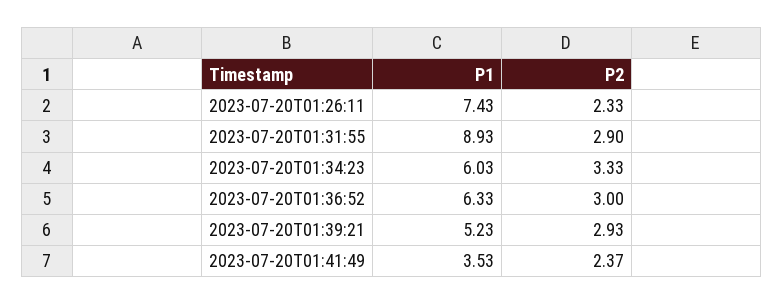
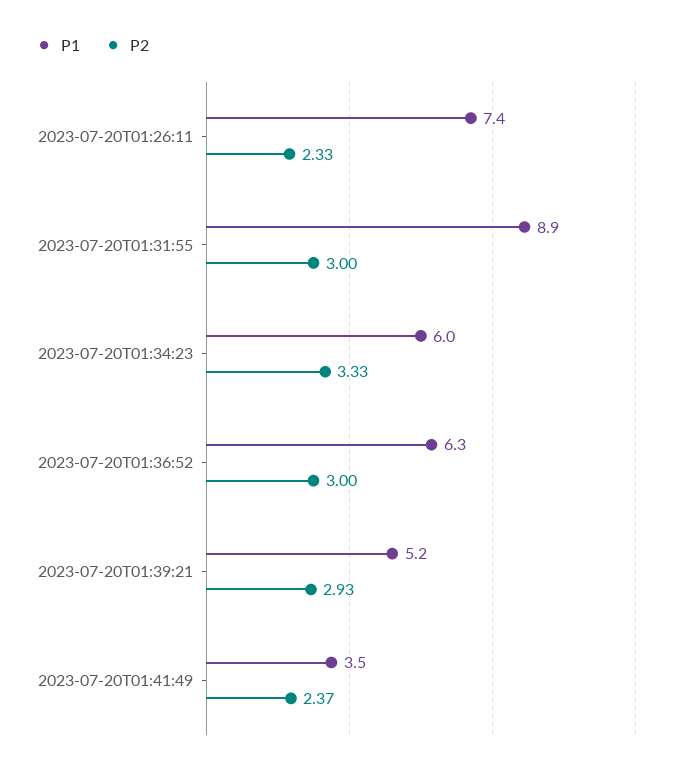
P2, 2023-07-20T01:31:55: 2.9 -> 3

